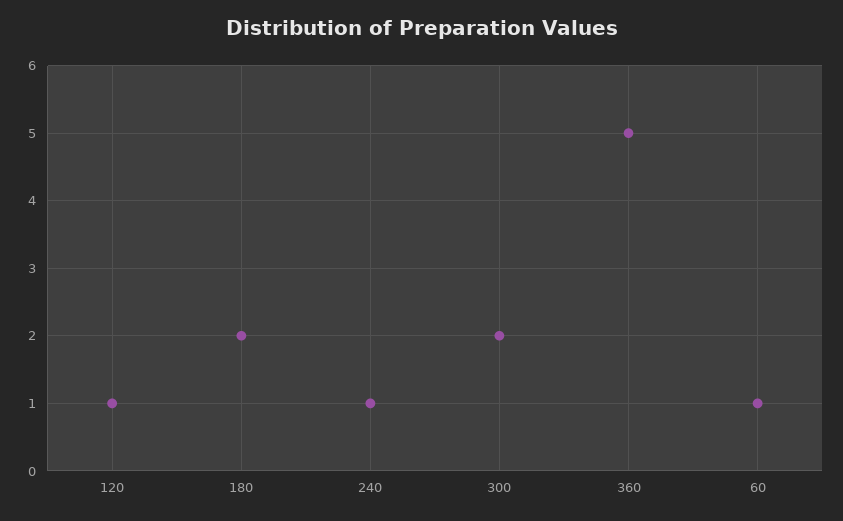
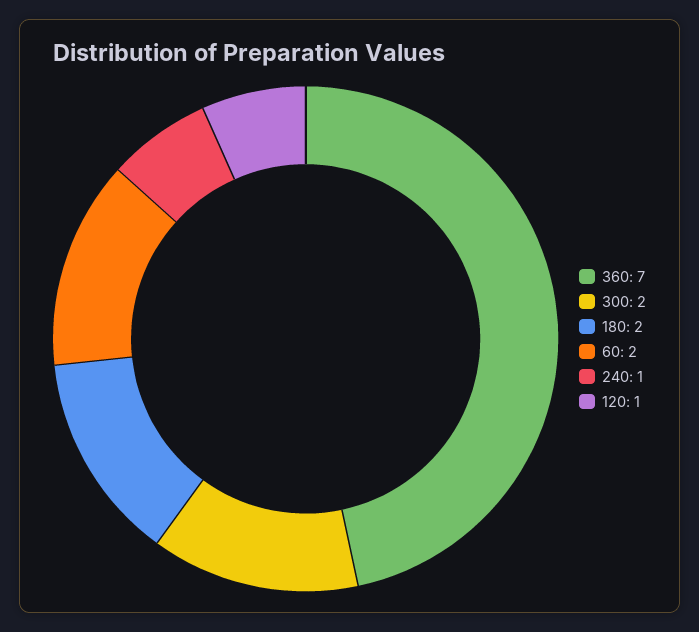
360: 5 -> 7
60: 1 -> 2

